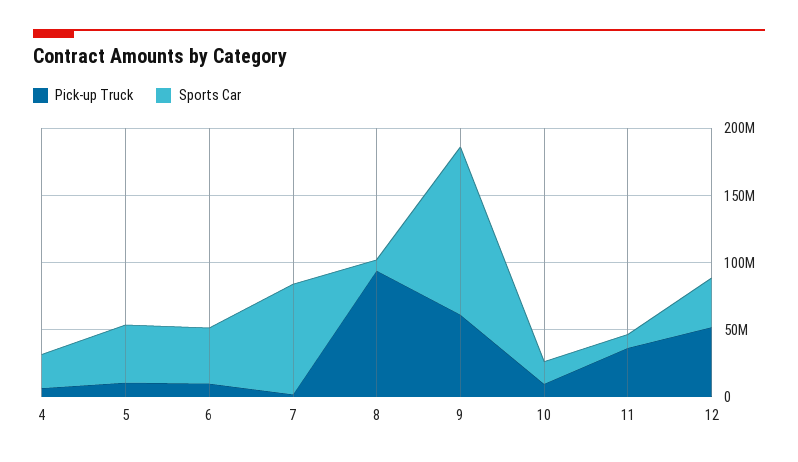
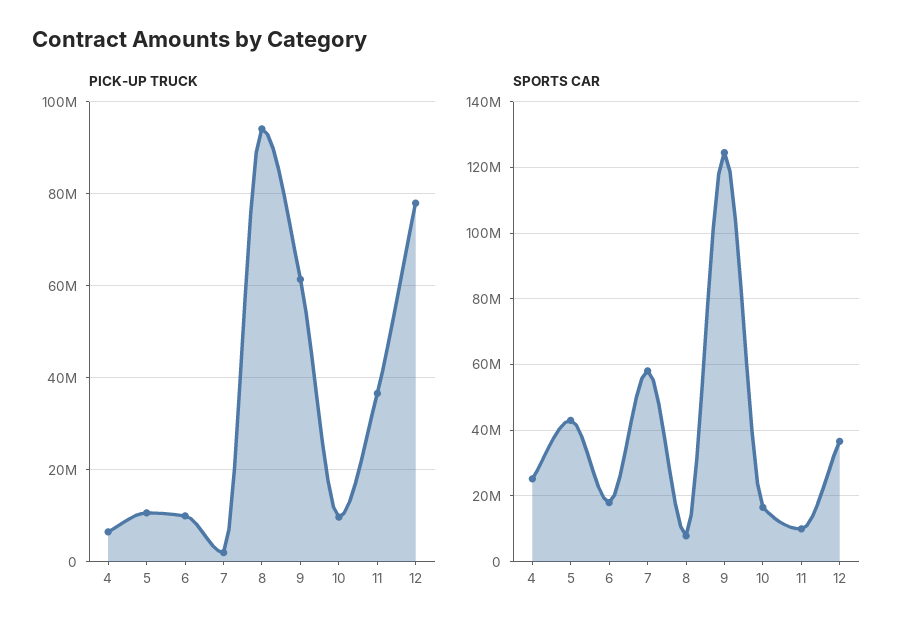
Sports Car, 6: 40000000 -> 18000000
Sports Car, 7: 80000000 -> 58000000
Pick-up Truck, 12: 50000000 -> 78000000

